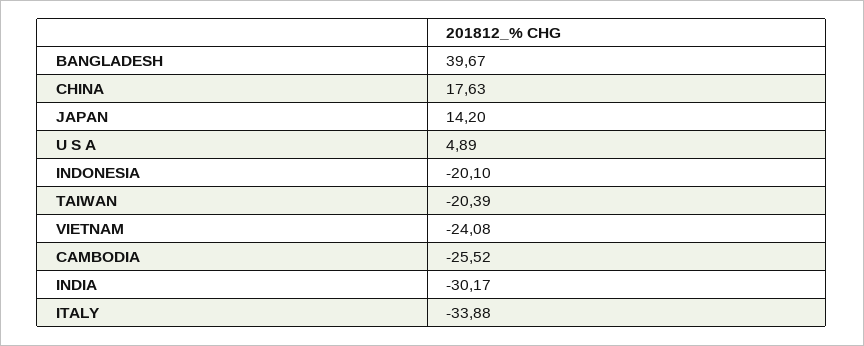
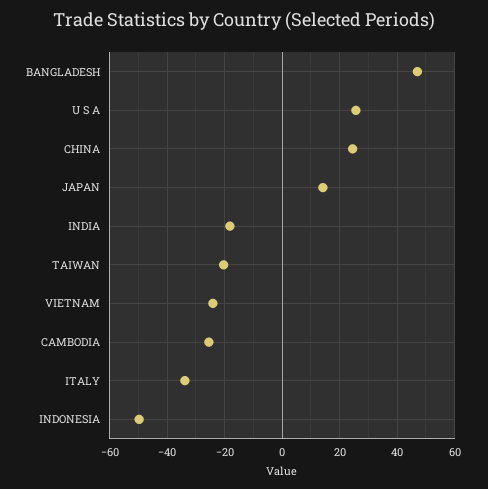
BANGLADESH: 39.67 -> 47.5
CHINA: 17.63 -> 25
U S A: 4.89 -> 25
INDONESIA: -20.1 -> -50
INDIA: -30.17 -> -17.5

